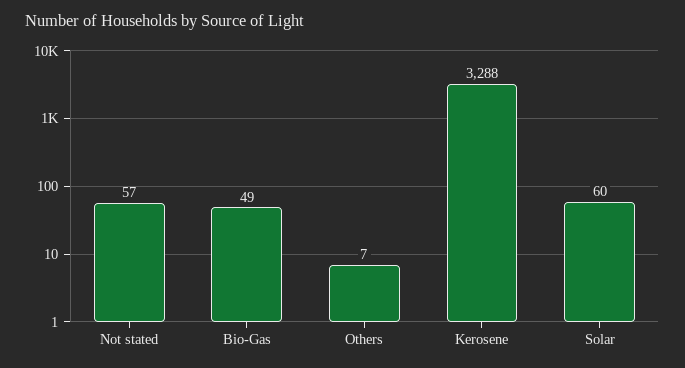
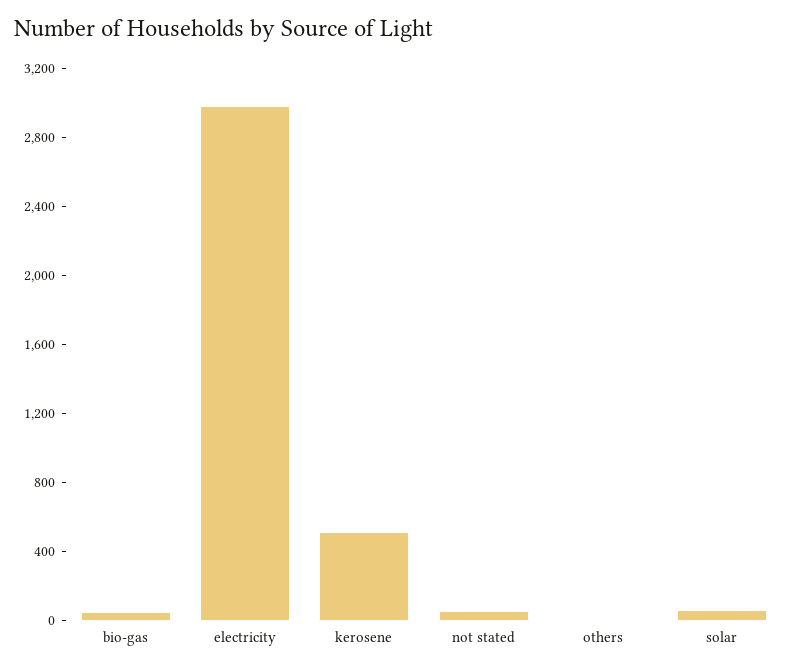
Kerosene: 3288 -> 500
electricity: none -> 3000

